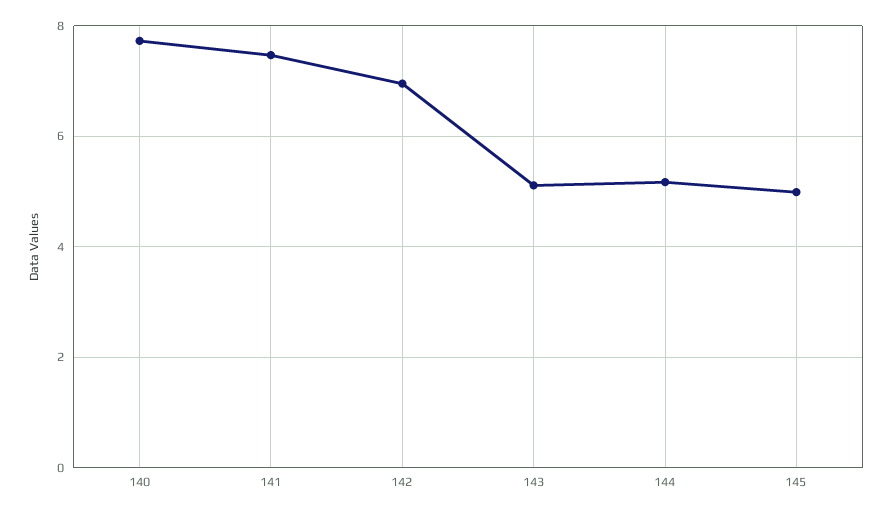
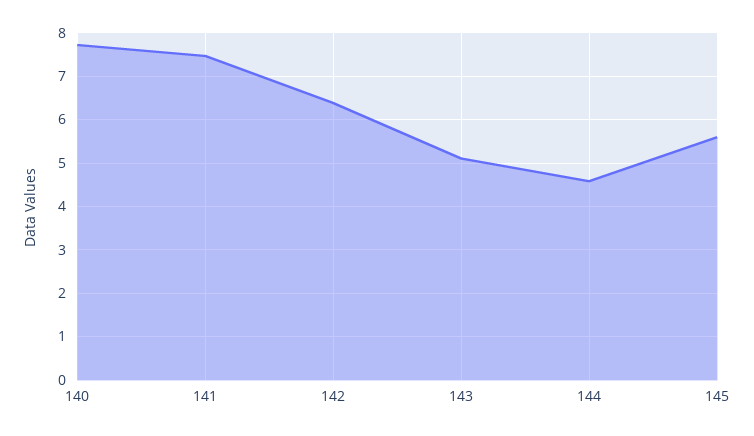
142: 7 -> 6.4
144: 5.2 -> 4.6
145: 5 -> 5.6

